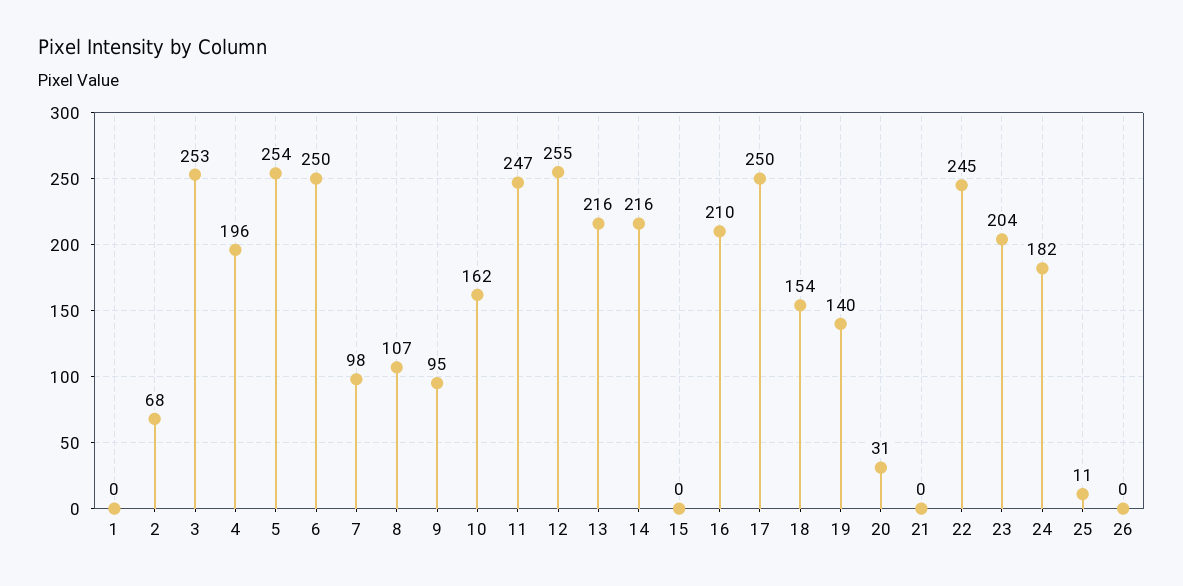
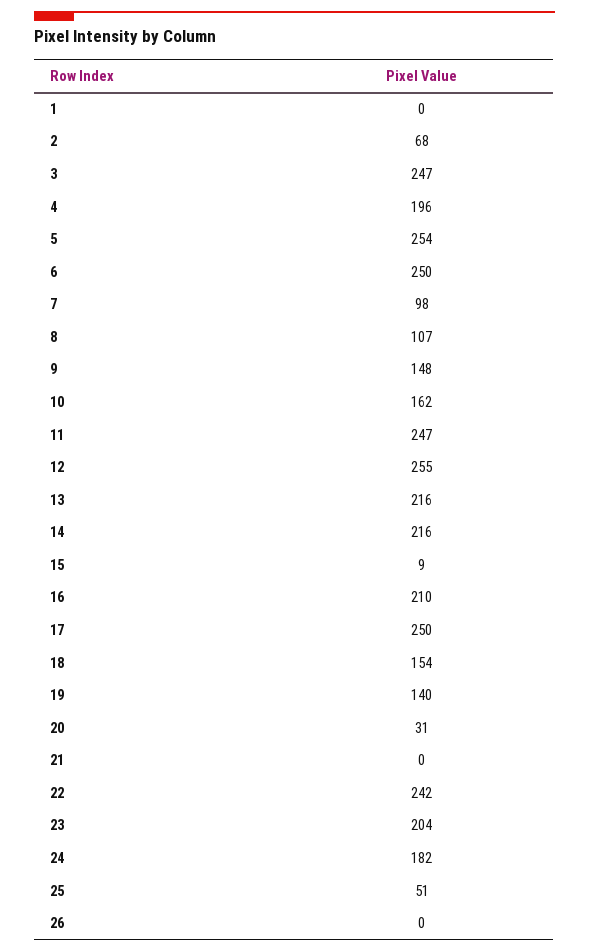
3: 253 -> 247
9: 95 -> 148
15: 0 -> 9
22: 245 -> 242
25: 11 -> 51

